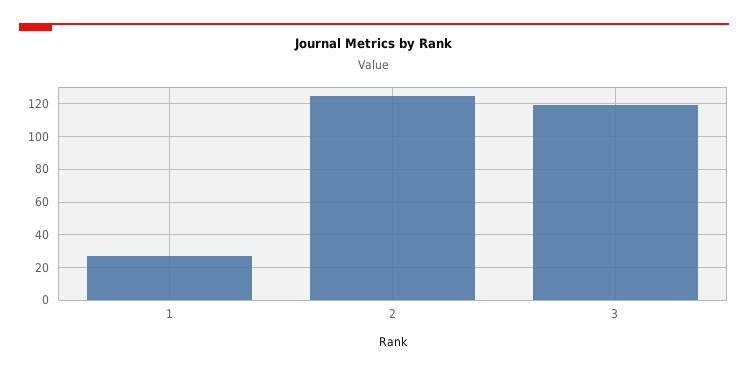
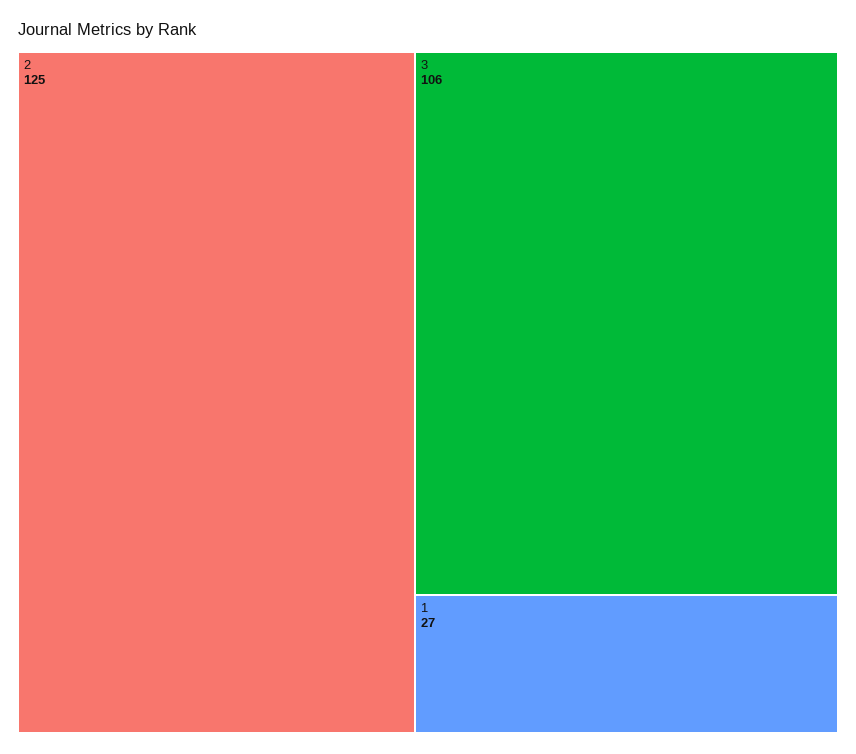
3: 120 -> 106

